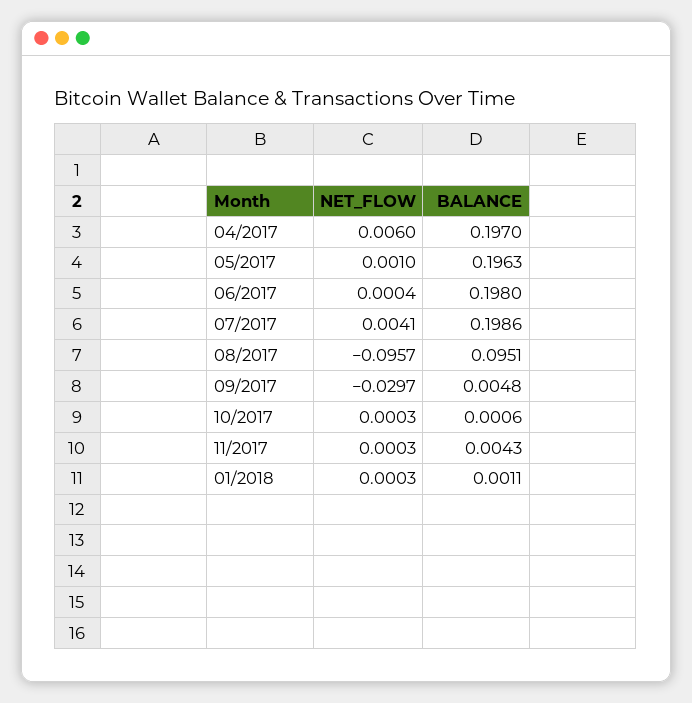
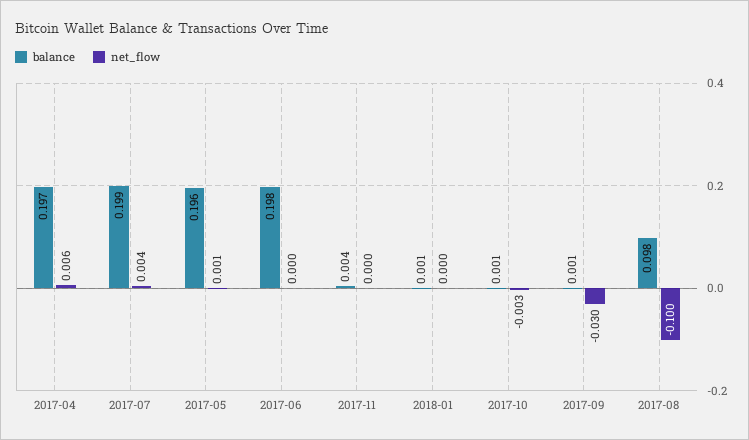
NET_FLOW, 08/2017: -0.0957 -> -0.1
BALANCE, 08/2017: 0.0951 -> 0.098
BALANCE, 09/2017: 0.0048 -> 0.001
NET_FLOW, 10/2017: 0.0003 -> -0.003

